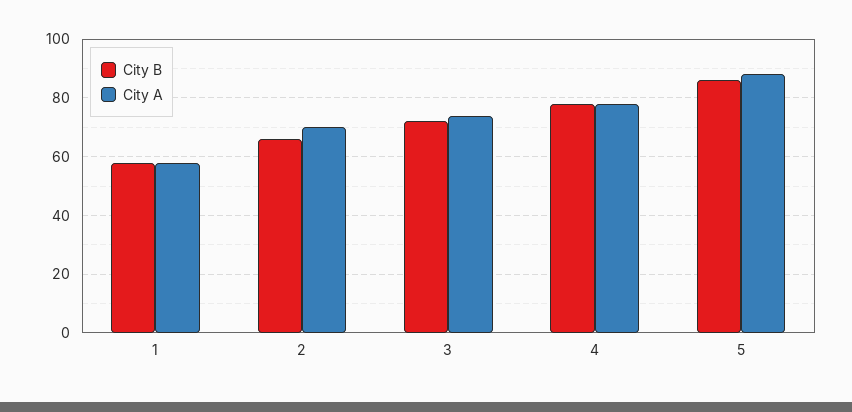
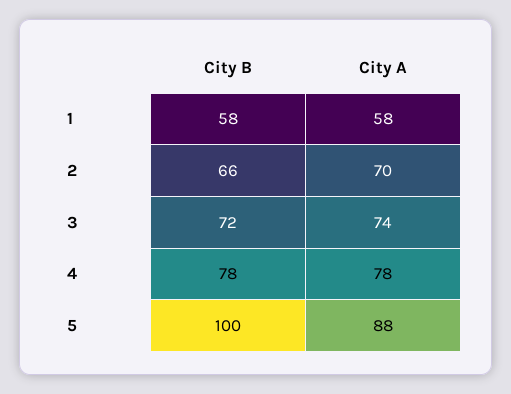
City B, 5: 85 -> 100

